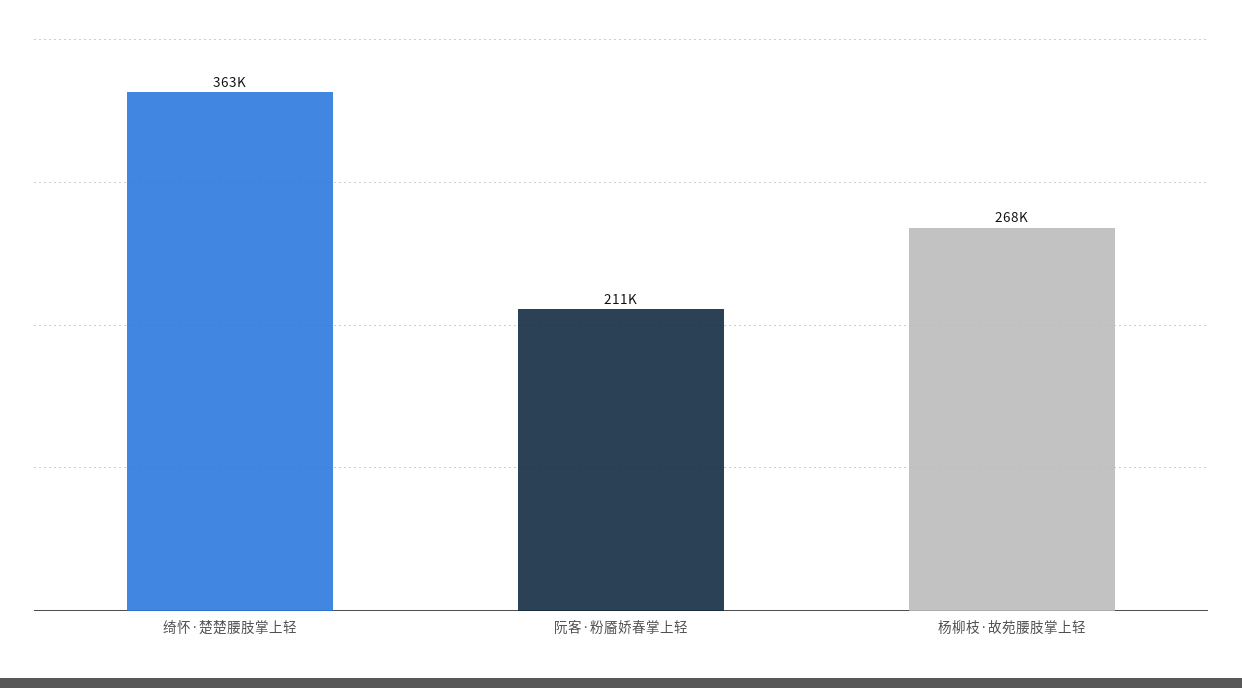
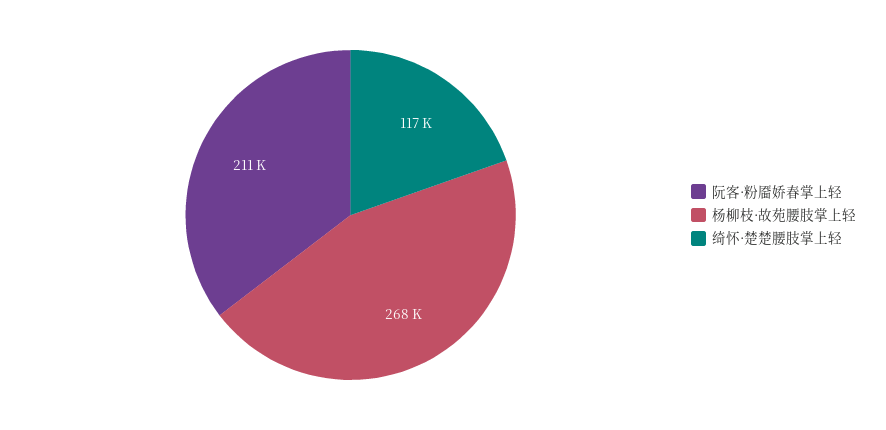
绮怀·楚楚腰肢掌上轻: 363000 -> 117000

